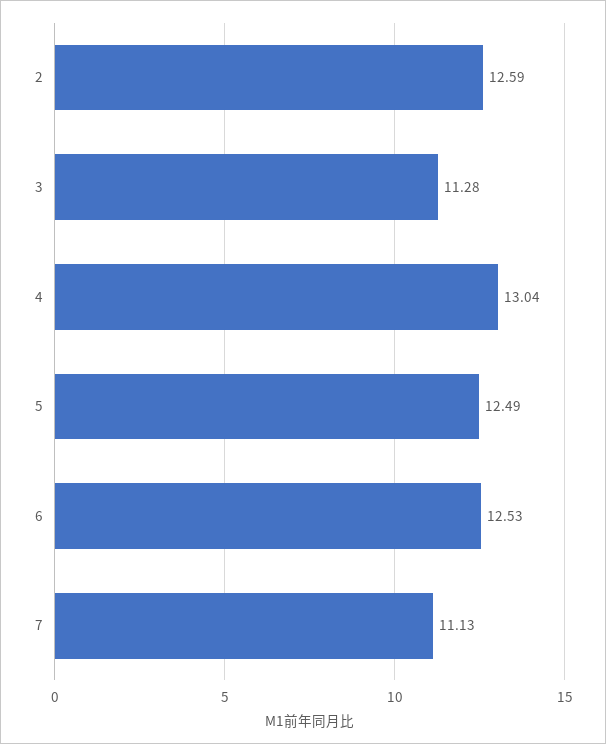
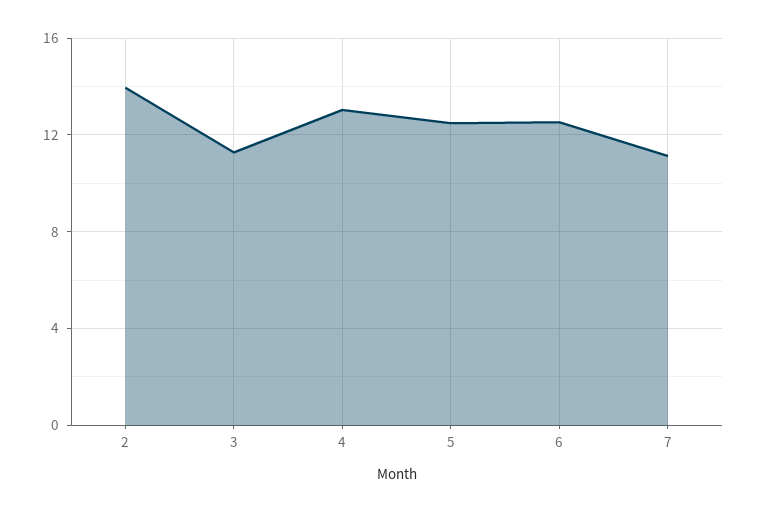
2: 12.59 -> 14

